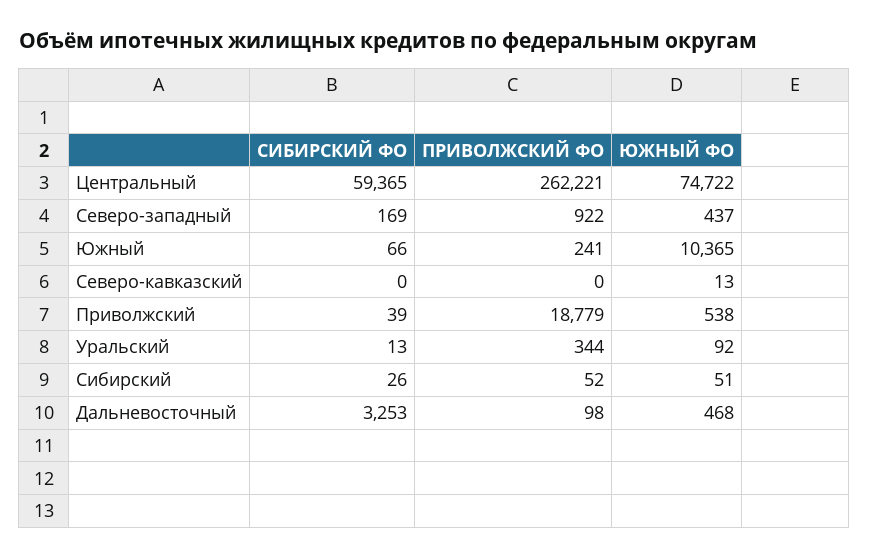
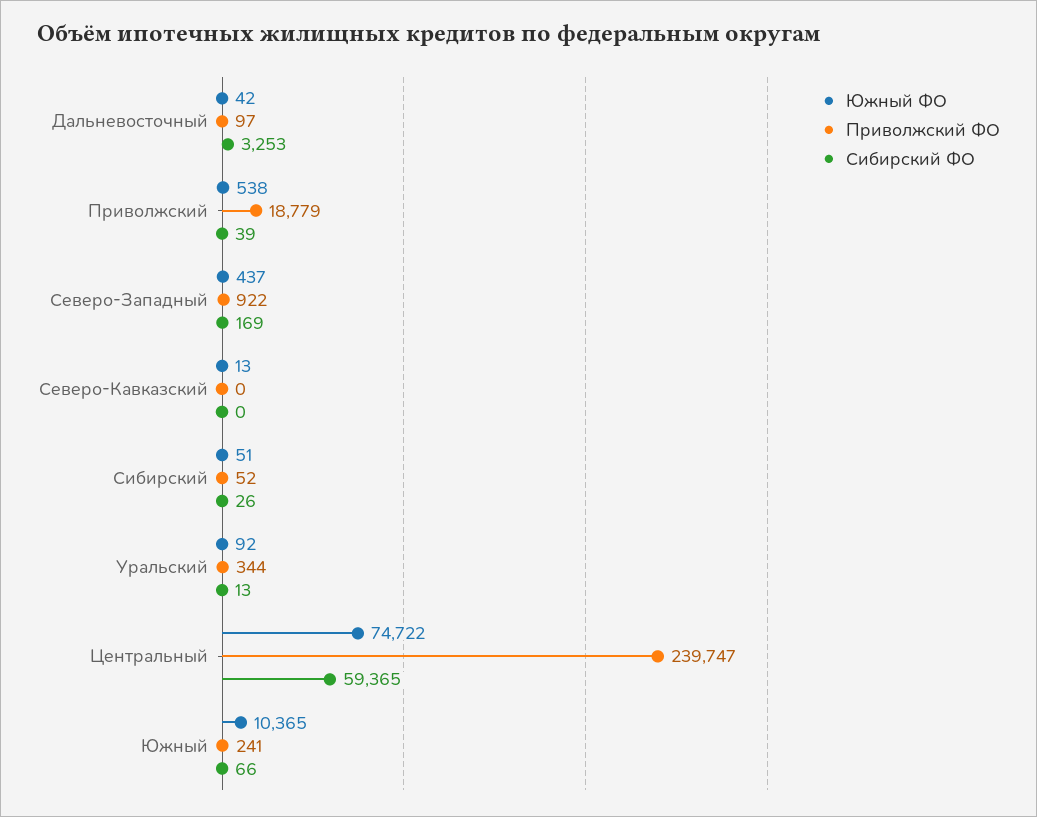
ПРИВОЛЖСКИЙ ФО, Центральный: 262221 -> 239747
ПРИВОЛЖСКИЙ ФО, Дальневосточный: 98 -> 97
ЮЖНЫЙ ФО, Дальневосточный: 468 -> 42

